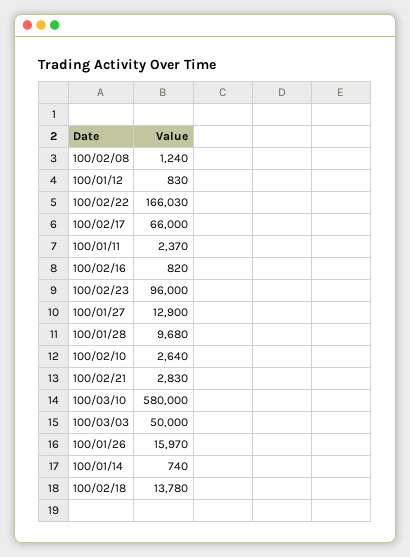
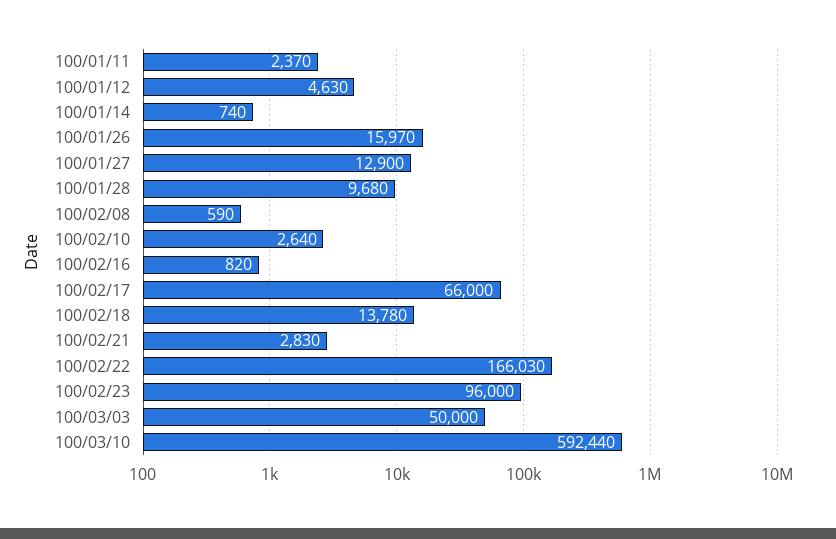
100/02/08: 1240 -> 590
100/01/12: 830 -> 4630
100/03/10: 580000 -> 592440

